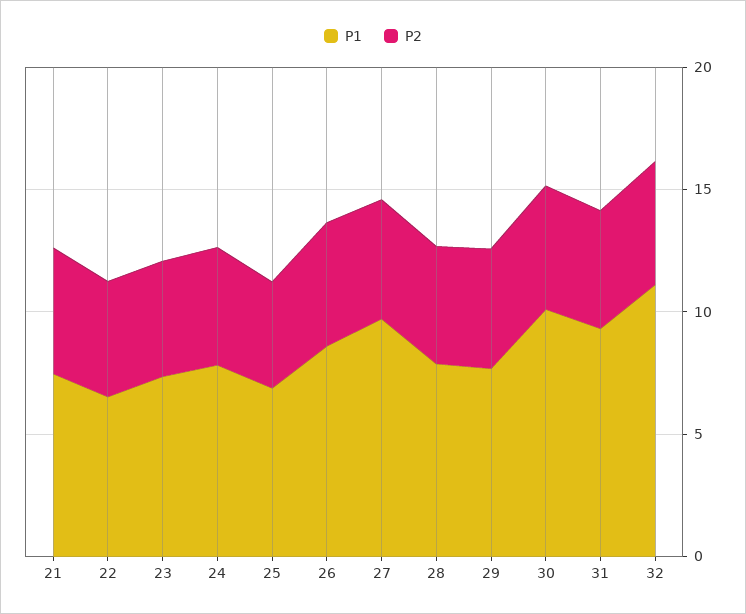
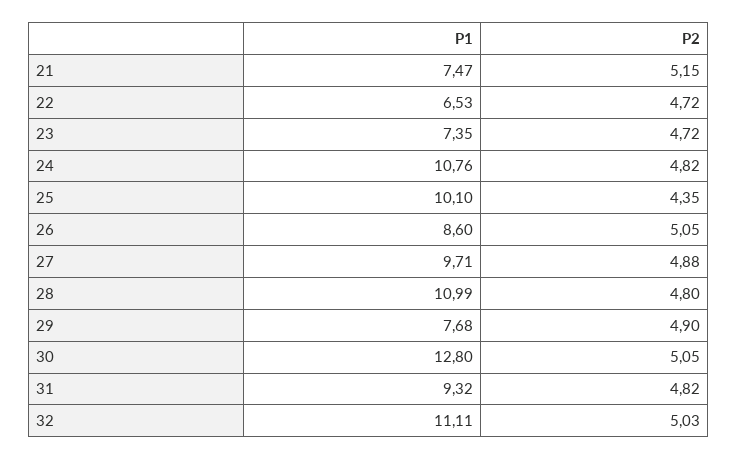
P1, 24: 8 -> 10.76
P1, 25: 7 -> 10.1
P1, 28: 8 -> 10.99
P1, 30: 10 -> 12.8

